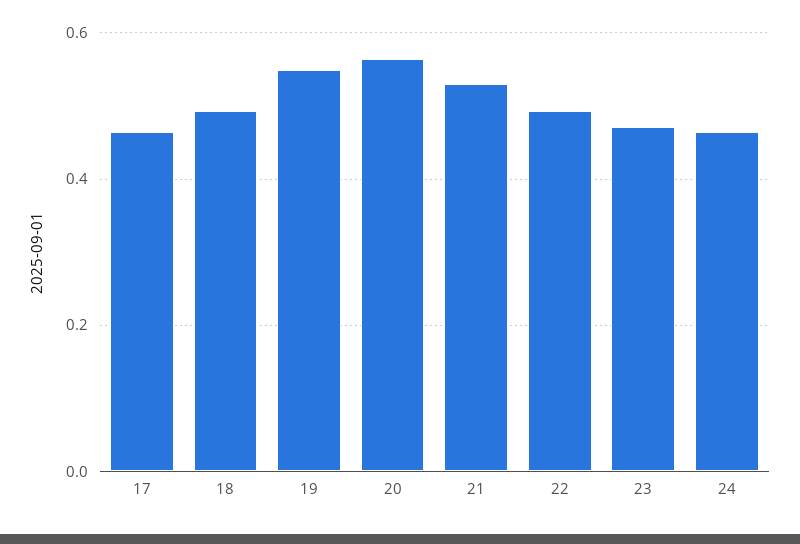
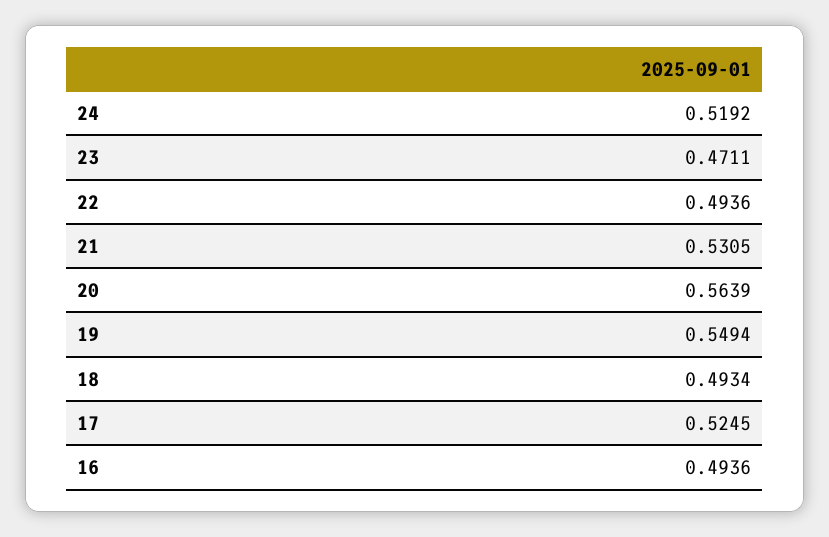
17: 0.46 -> 0.5245
24: 0.46 -> 0.5192
16: none -> 0.4936

